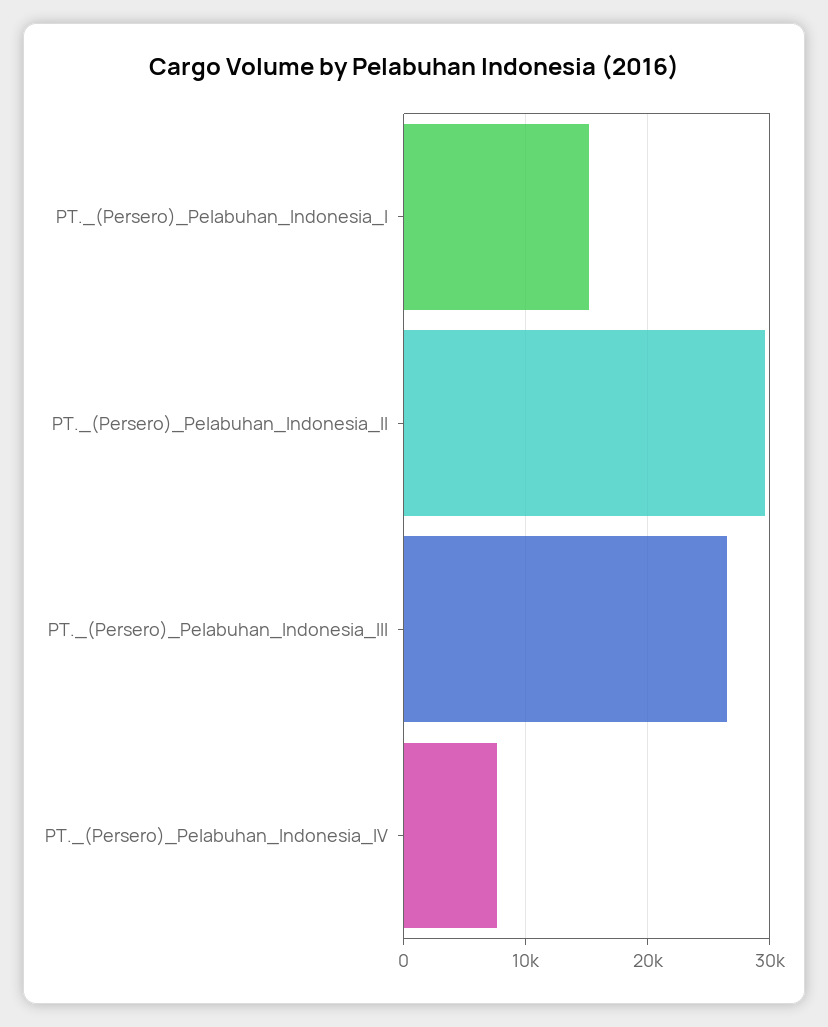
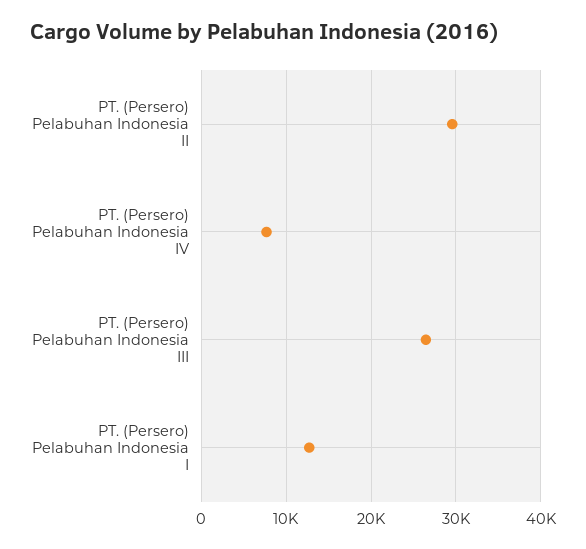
PT._(Persero)_Pelabuhan_Indonesia_I: 15000 -> 13000

